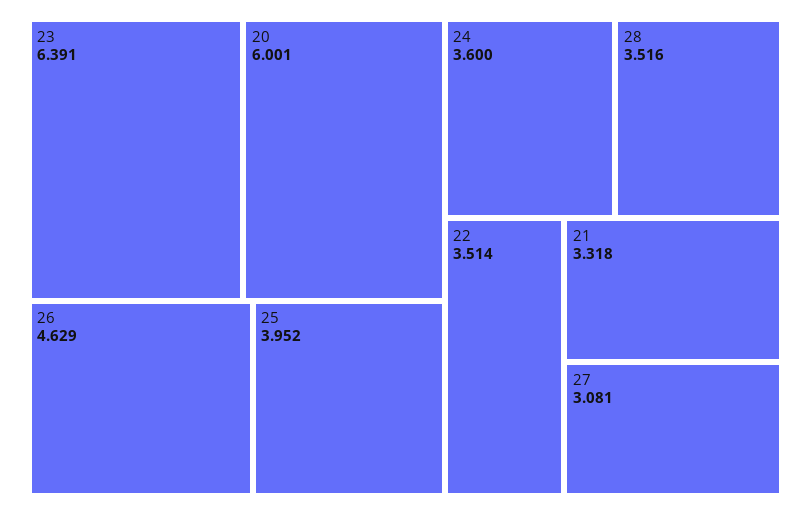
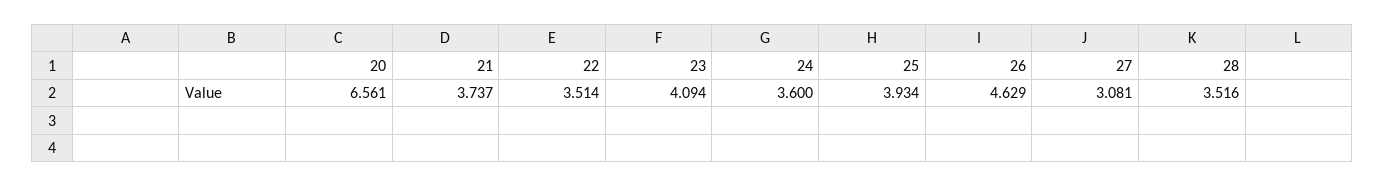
23: 6.391 -> 4.094
20: 6.001 -> 6.561
25: 3.952 -> 3.934
21: 3.318 -> 3.737

